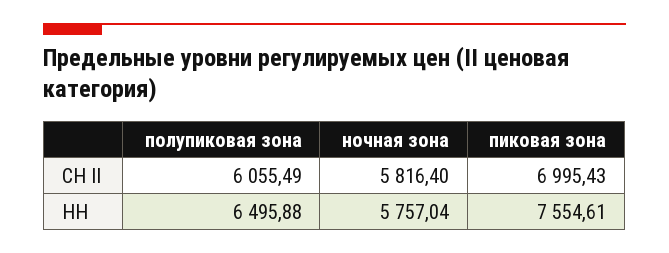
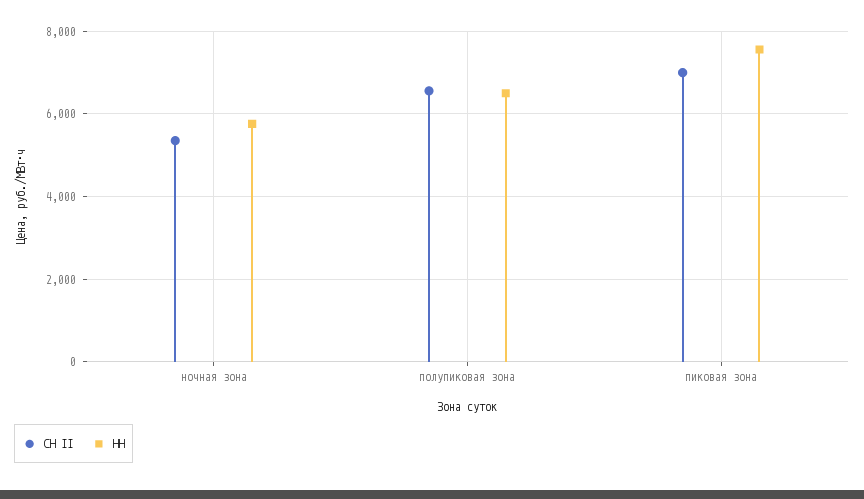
СН II, полупиковая зона: 6055.49 -> 6600
СН II, ночная зона: 5816.4 -> 5400

